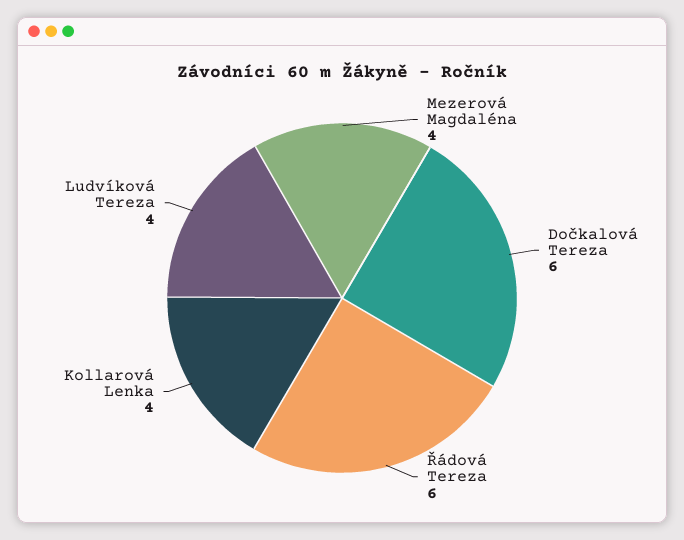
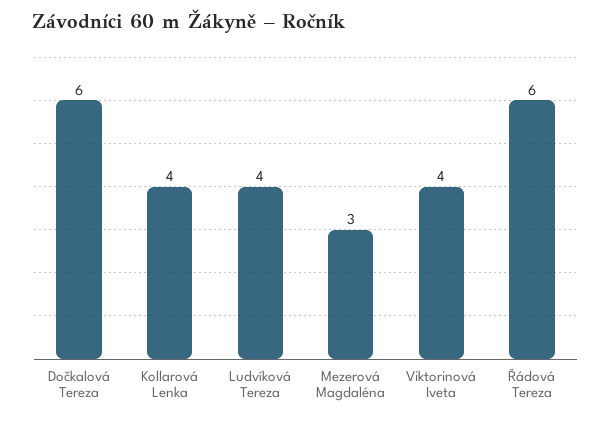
Mezerová Magdaléna: 4 -> 3
Viktorinová Iveta: none -> 4

